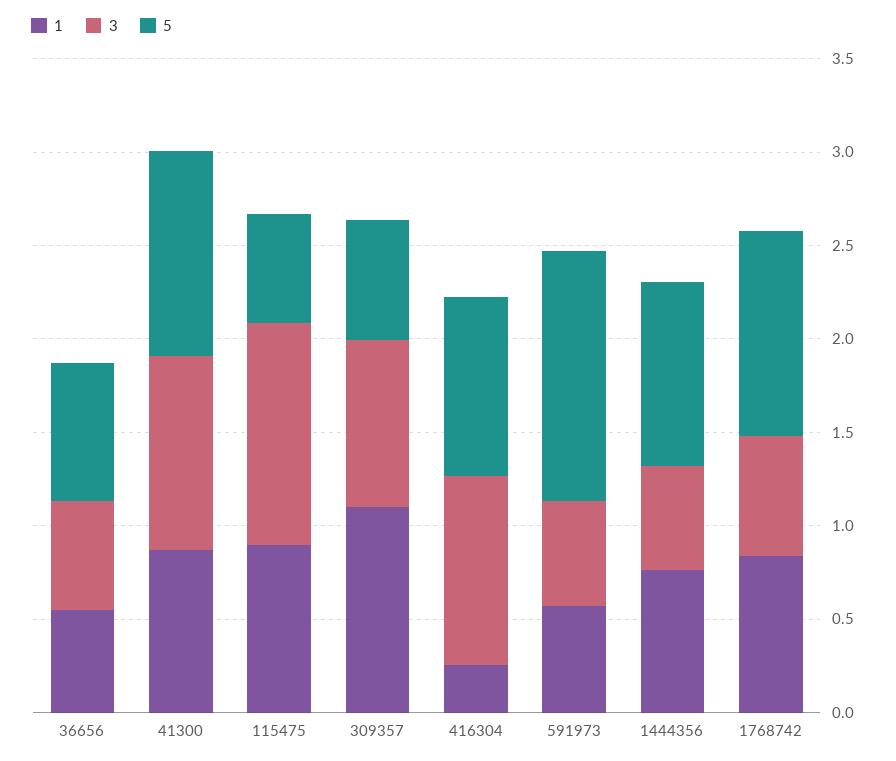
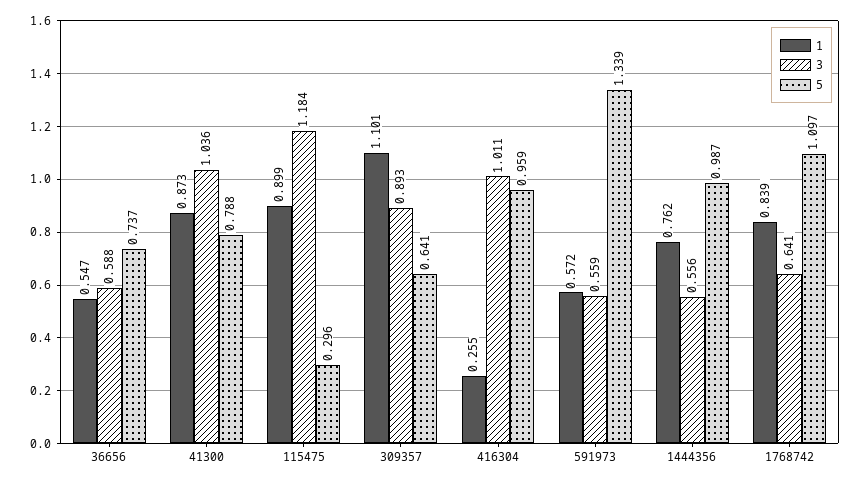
5, 41300: 1.1 -> 0.788
5, 115475: 0.6 -> 0.296

